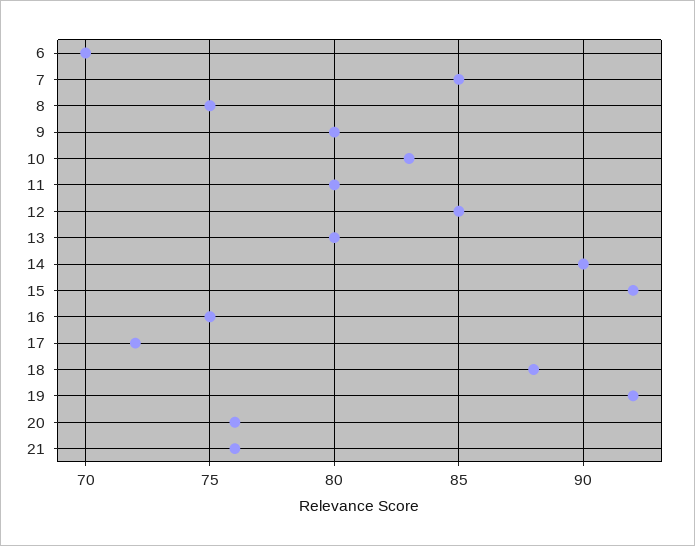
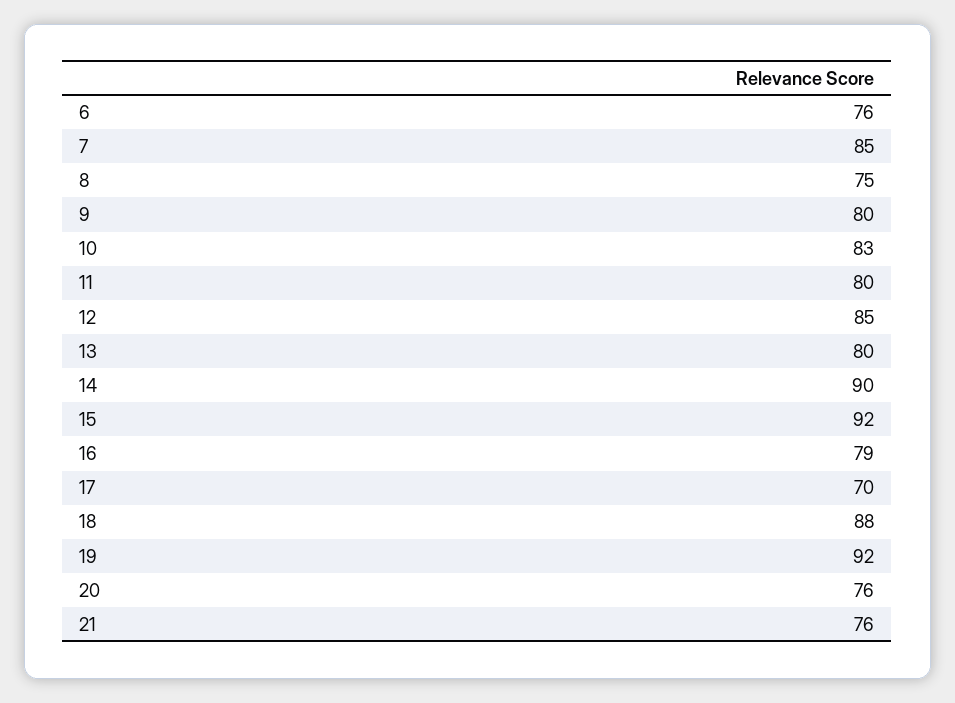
6: 70 -> 76
16: 75 -> 79
17: 72 -> 70

